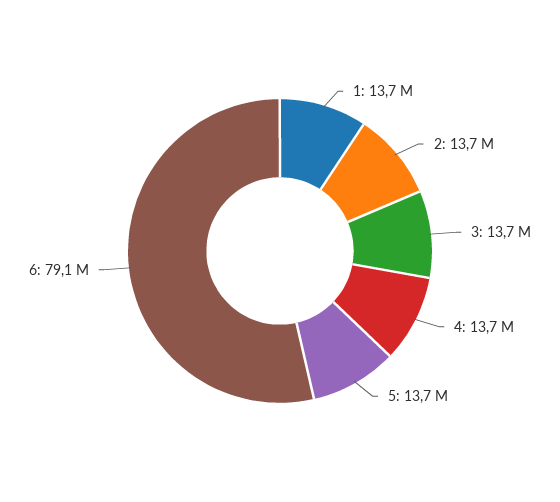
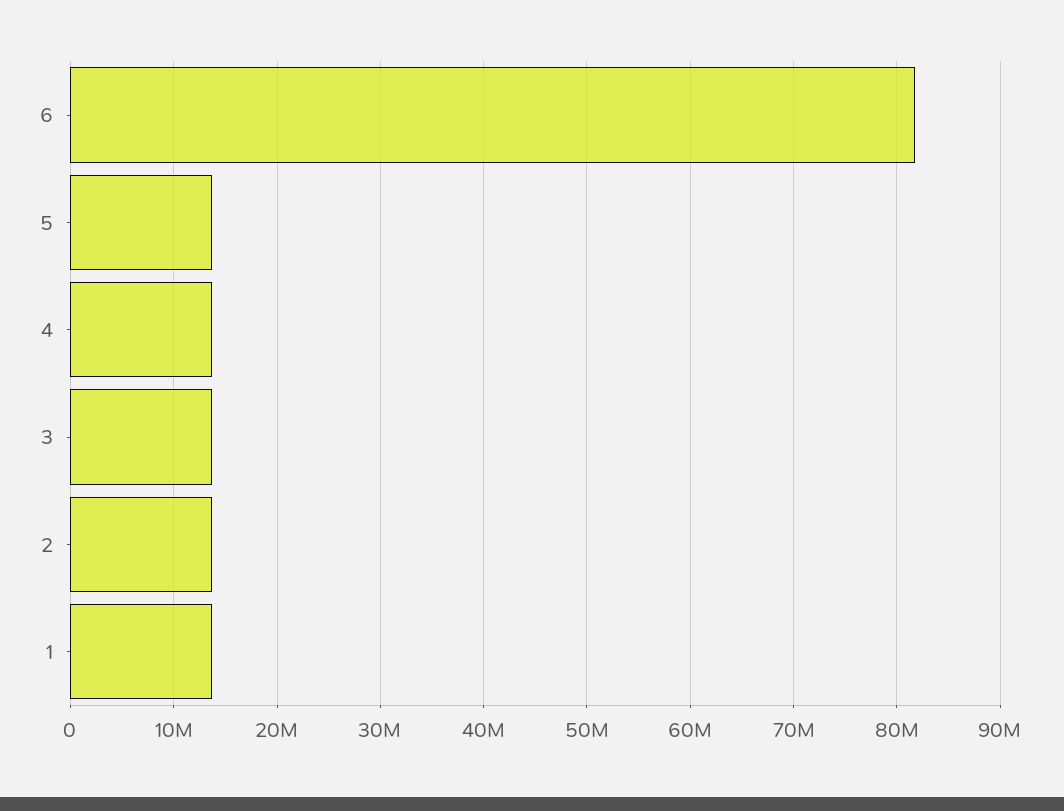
6: 79100000 -> 82000000

